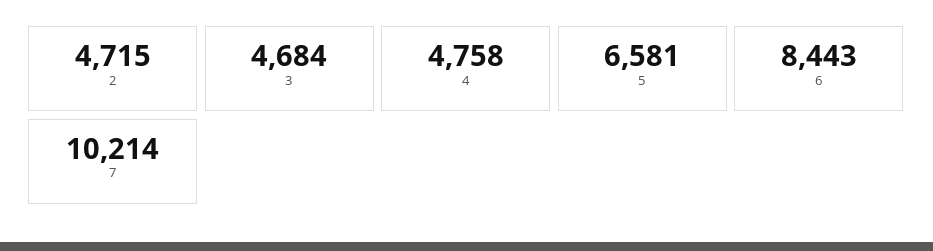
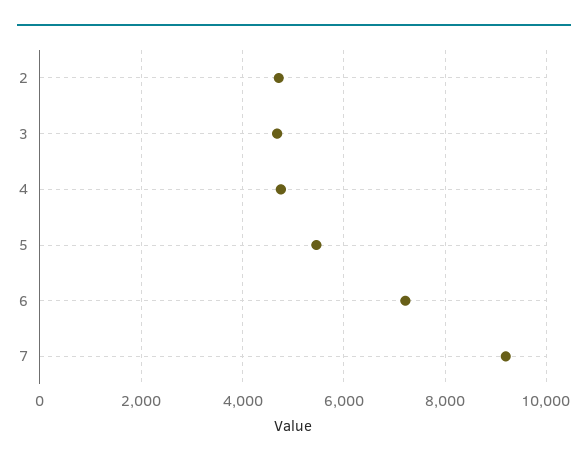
5: 6581 -> 5400
6: 8443 -> 7200
7: 10214 -> 9200

